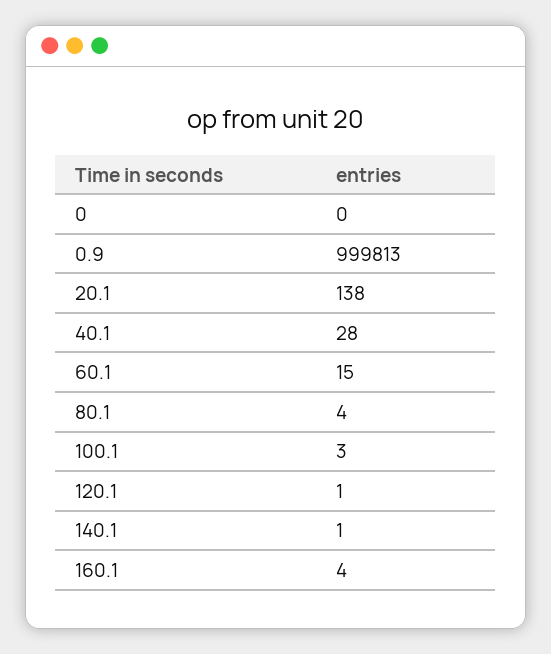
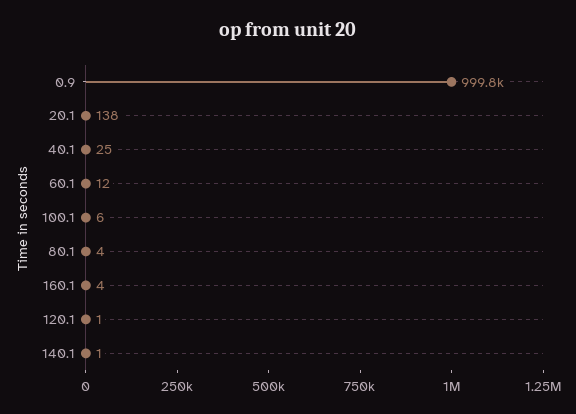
0: 0 -> none
40.1: 28 -> 25
60.1: 15 -> 12
100.1: 3 -> 6

